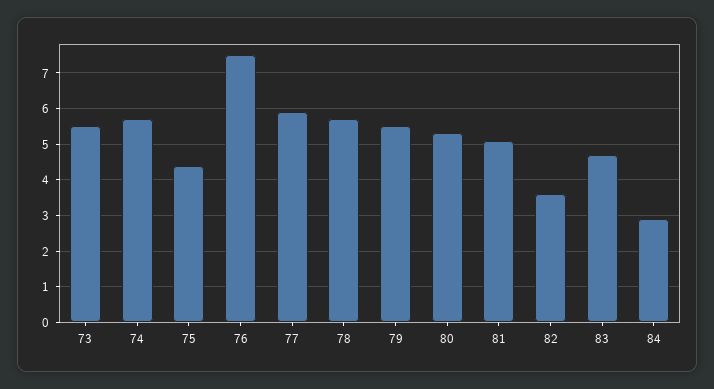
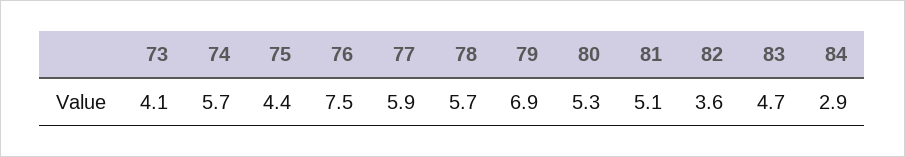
73: 5.5 -> 4.1
79: 5.5 -> 6.9

